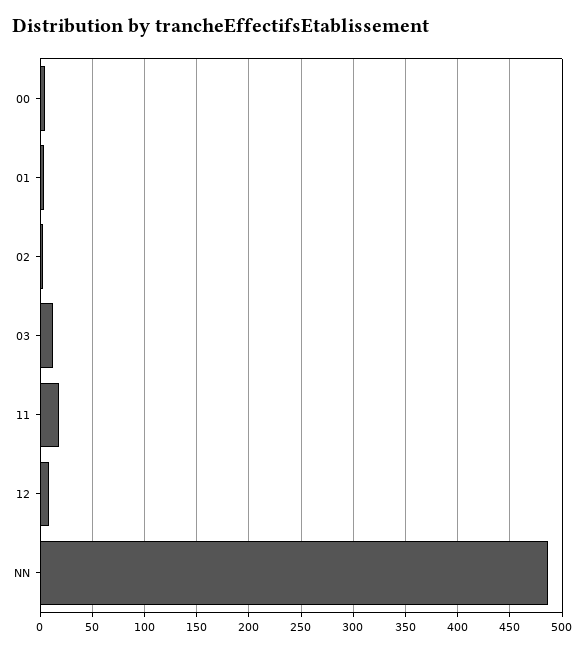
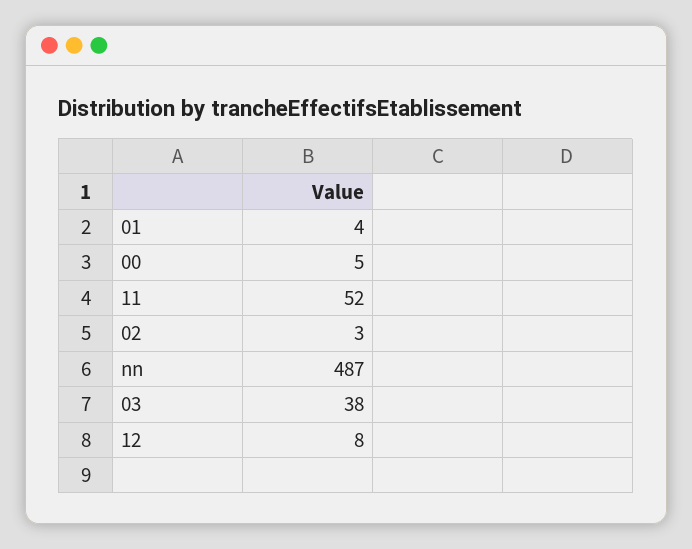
03: 10 -> 38
11: 20 -> 52

